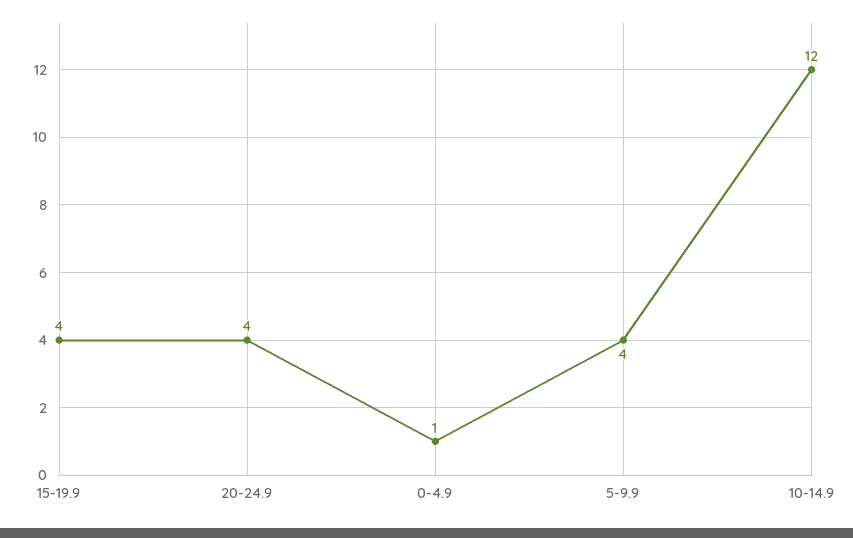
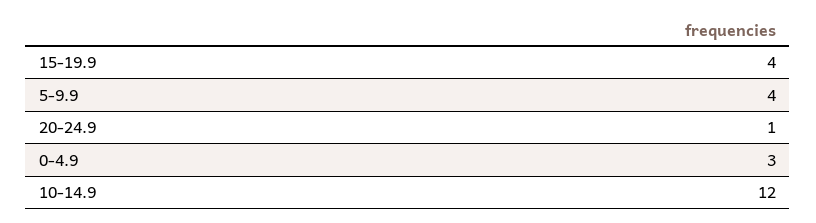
20-24.9: 4 -> 1
0-4.9: 1 -> 3

